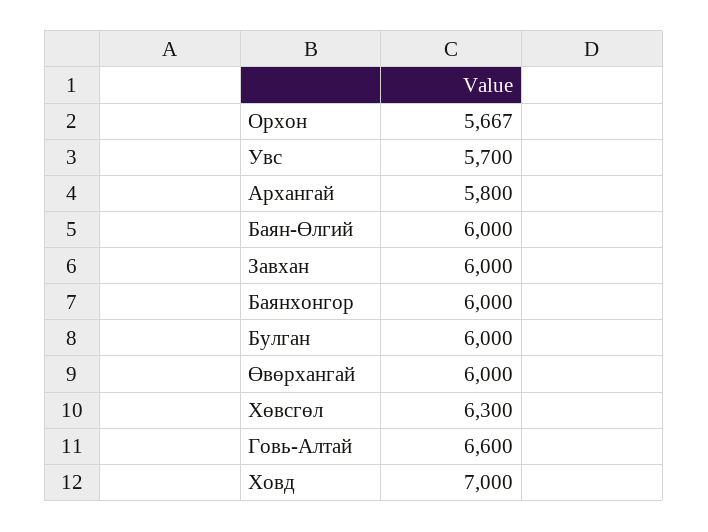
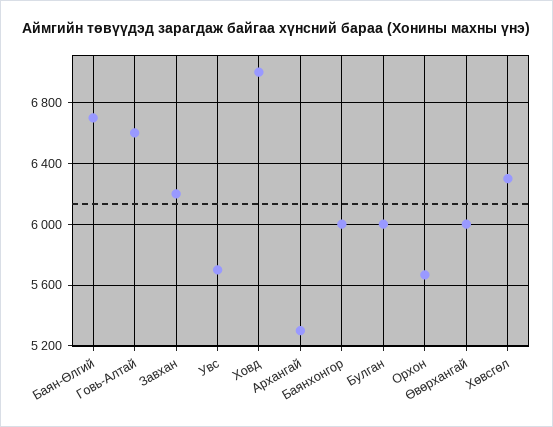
Архангай: 5800 -> 5300
Баян-Өлгий: 6000 -> 6700
Завхан: 6000 -> 6200

